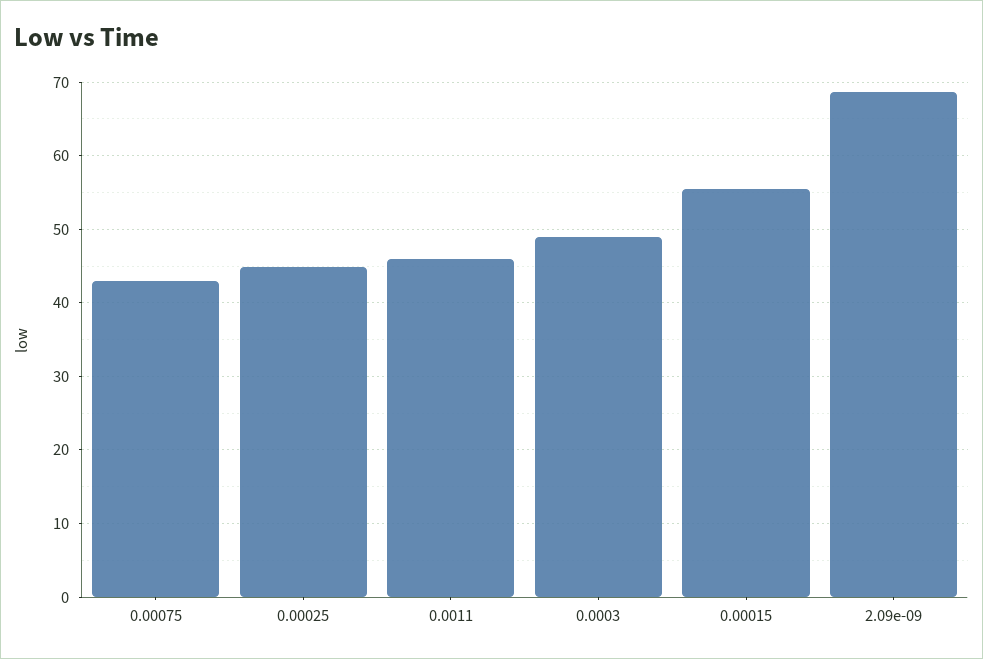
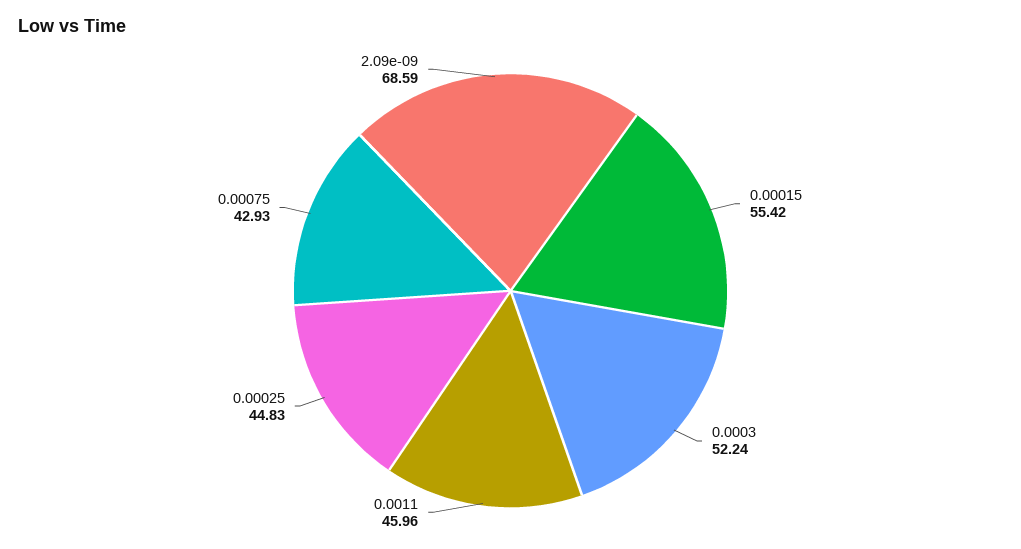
0.0003: 49 -> 52.24

